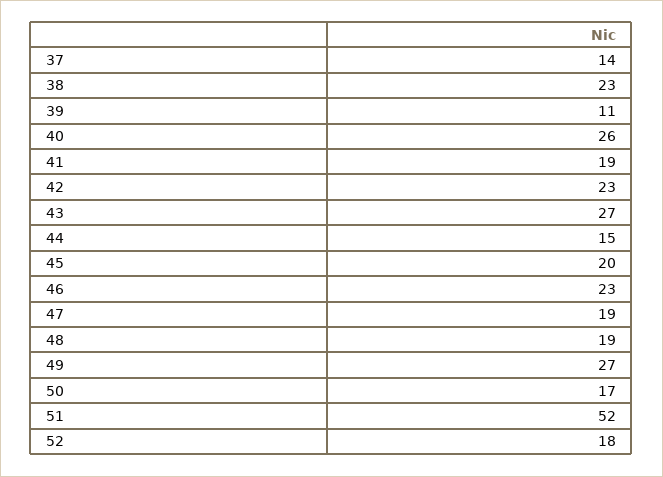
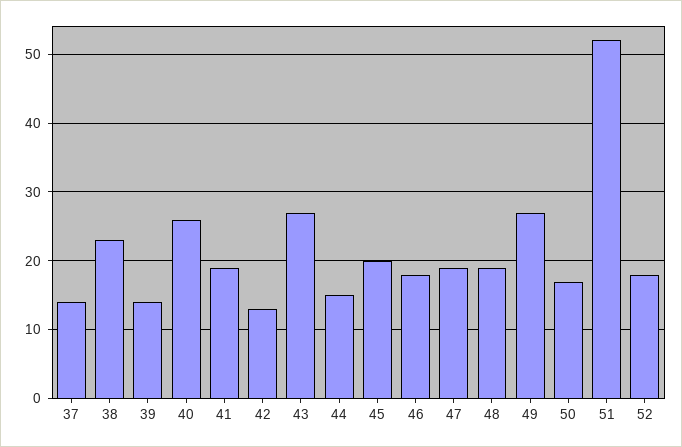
39: 11 -> 14
42: 23 -> 13
46: 23 -> 18

